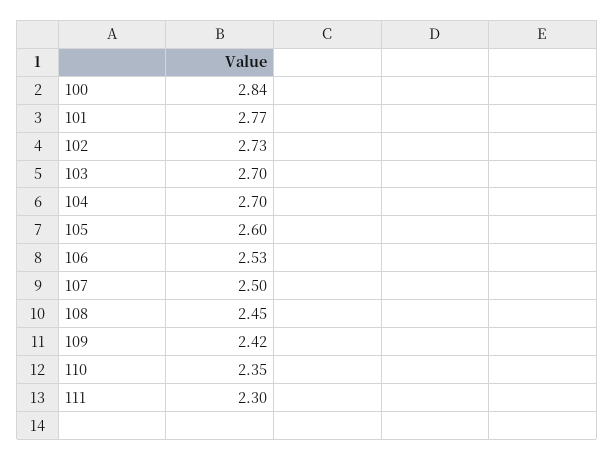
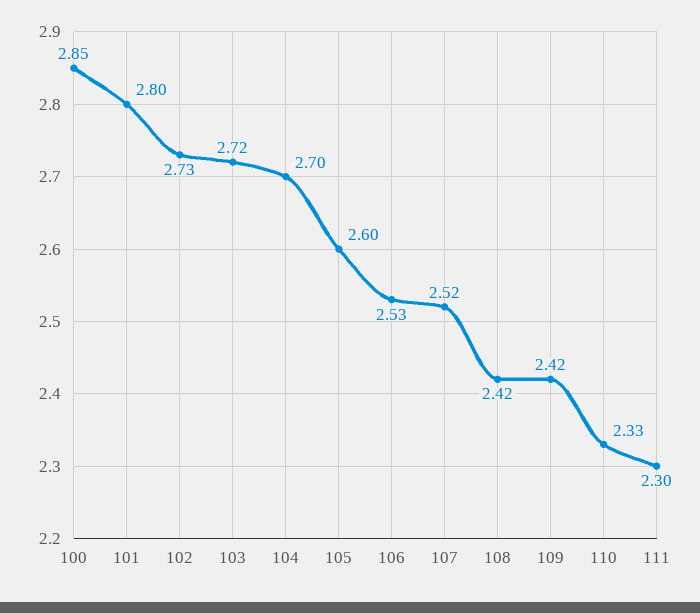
100: 2.84 -> 2.85
101: 2.77 -> 2.8
103: 2.7 -> 2.72
107: 2.5 -> 2.52
108: 2.45 -> 2.42
110: 2.35 -> 2.33

